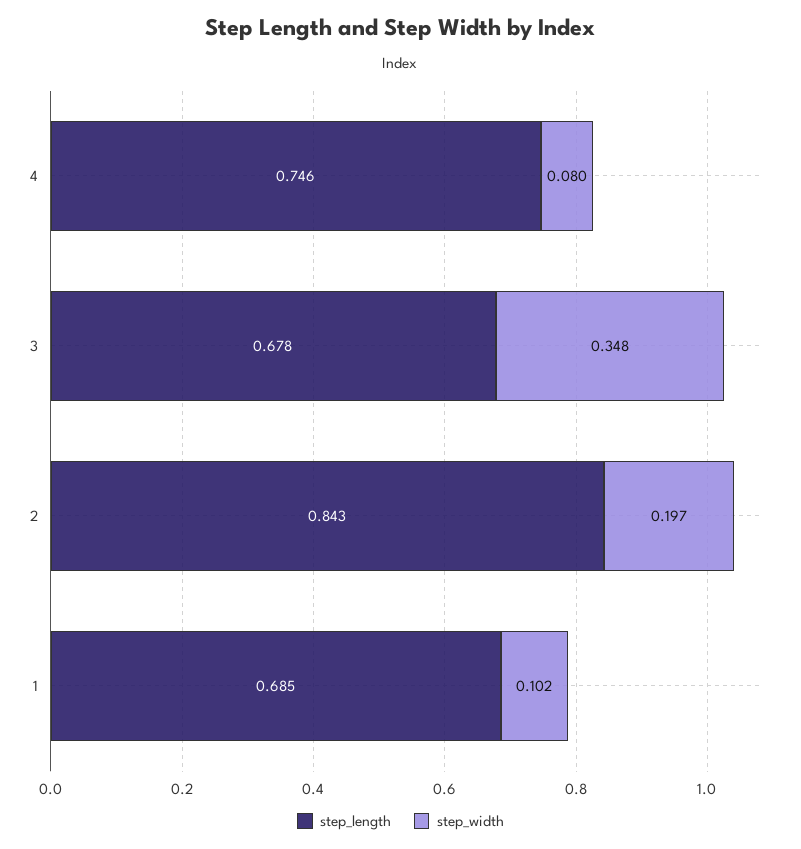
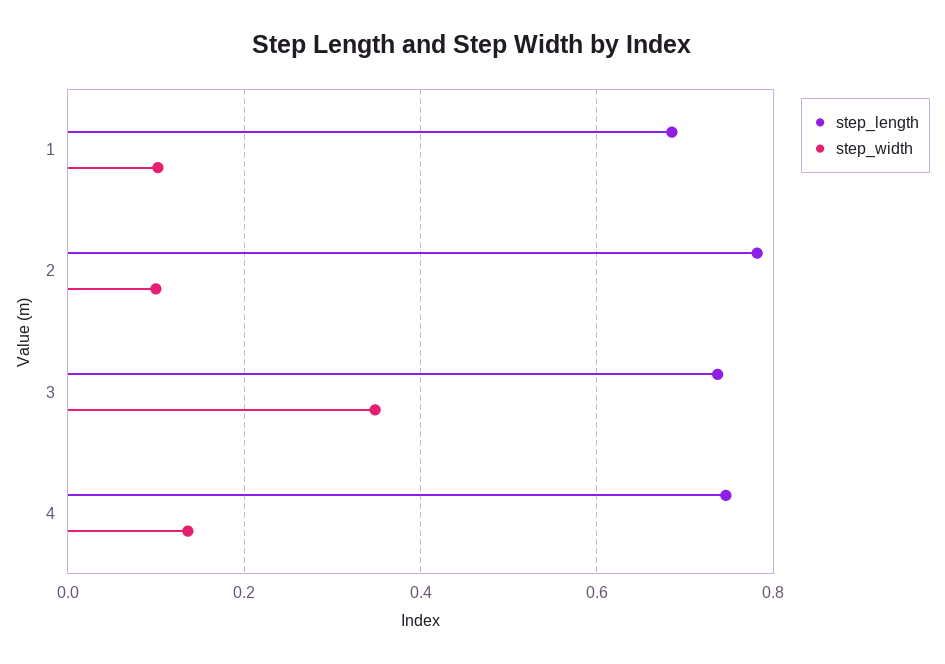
step_width, 4: 0.08 -> 0.14
step_length, 3: 0.678 -> 0.74
step_length, 2: 0.843 -> 0.78
step_width, 2: 0.197 -> 0.1

